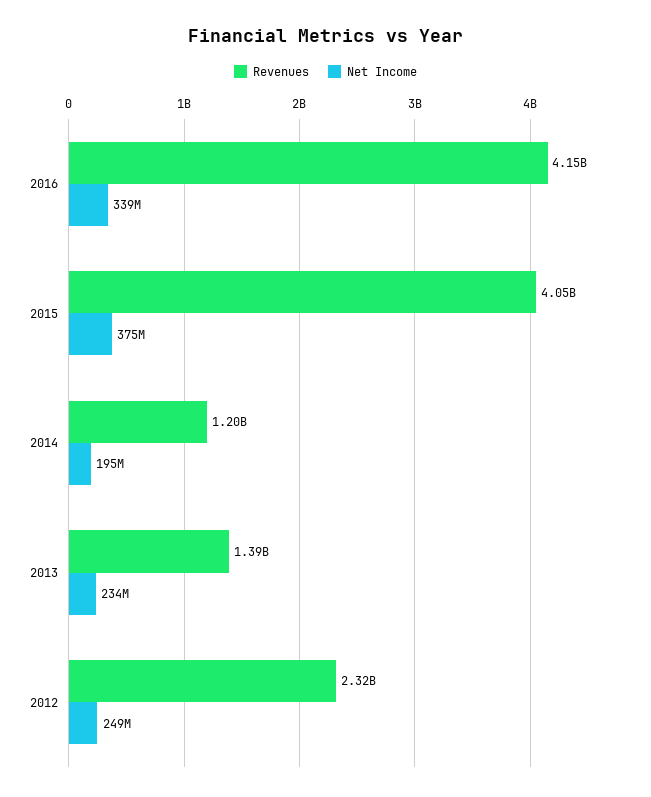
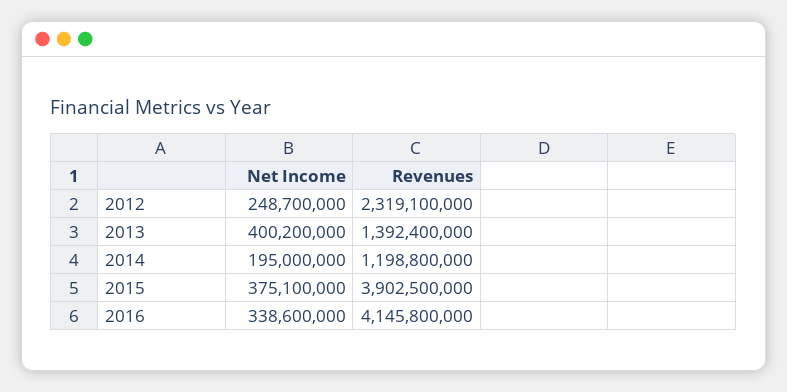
Revenues, 2015: 4050000000 -> 3902500000
Net Income, 2013: 234000000 -> 400200000

